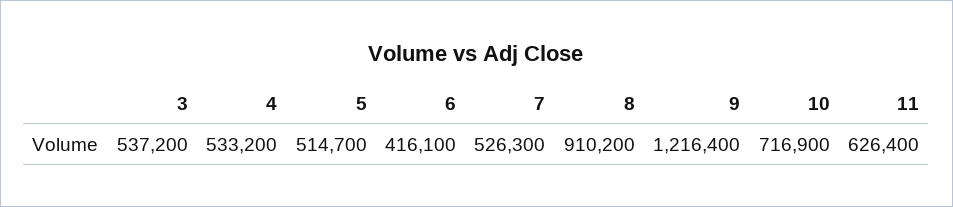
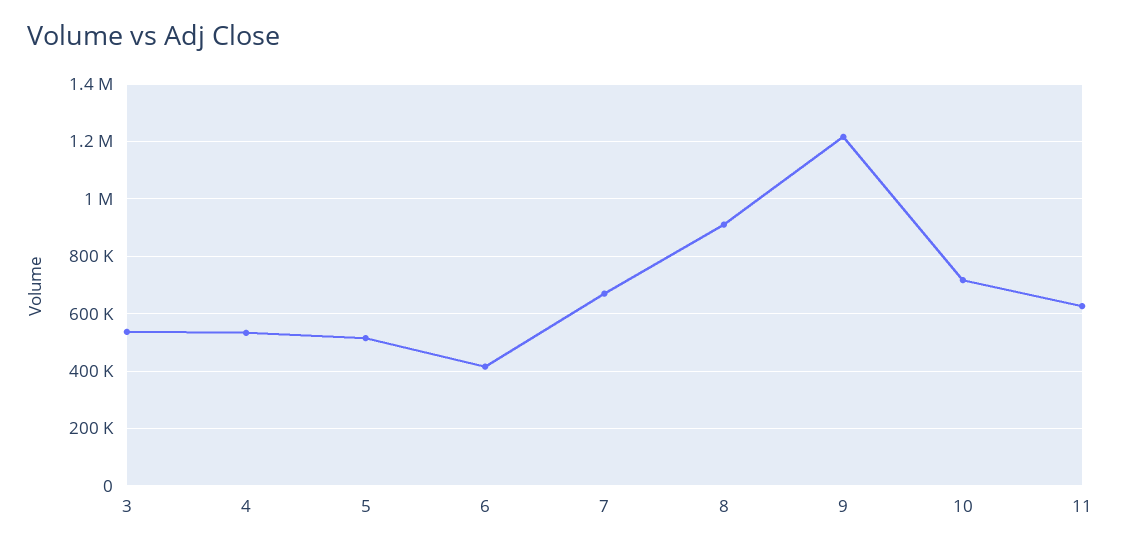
7: 526300 -> 675000

